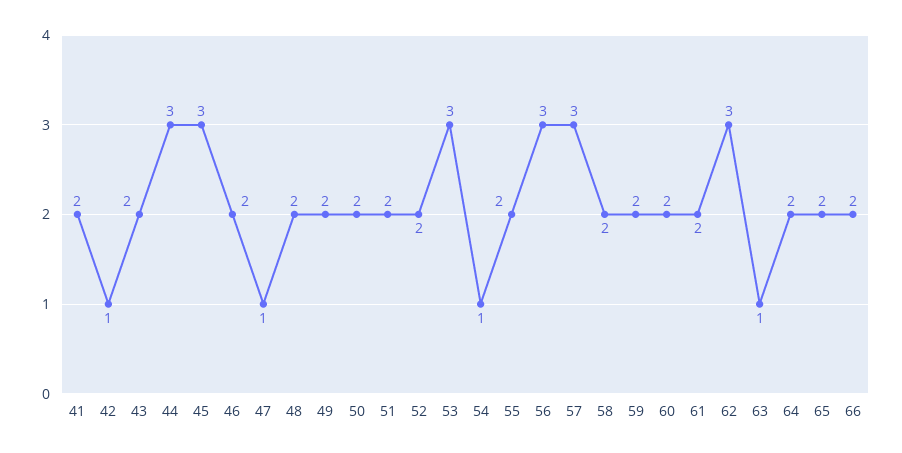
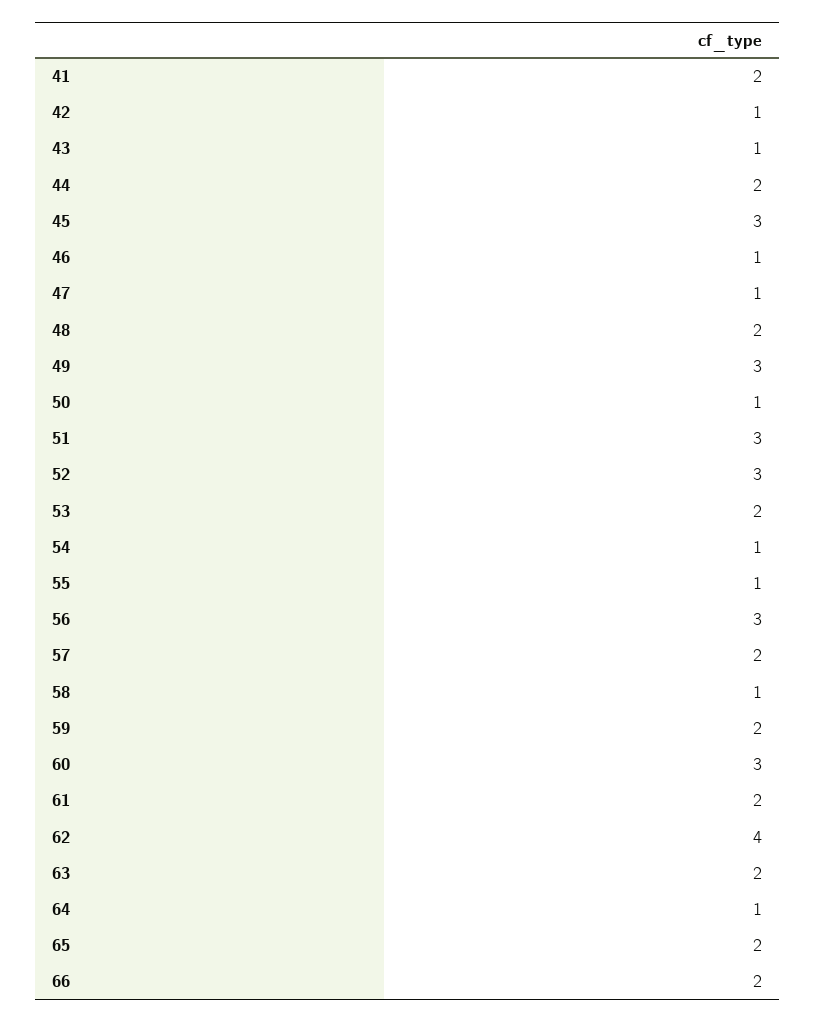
43: 2 -> 1
44: 3 -> 2
46: 2 -> 1
49: 2 -> 3
50: 2 -> 1
51: 2 -> 3
52: 2 -> 3
53: 3 -> 2
55: 2 -> 1
57: 3 -> 2
58: 2 -> 1
60: 2 -> 3
62: 3 -> 4
63: 1 -> 2
64: 2 -> 1

